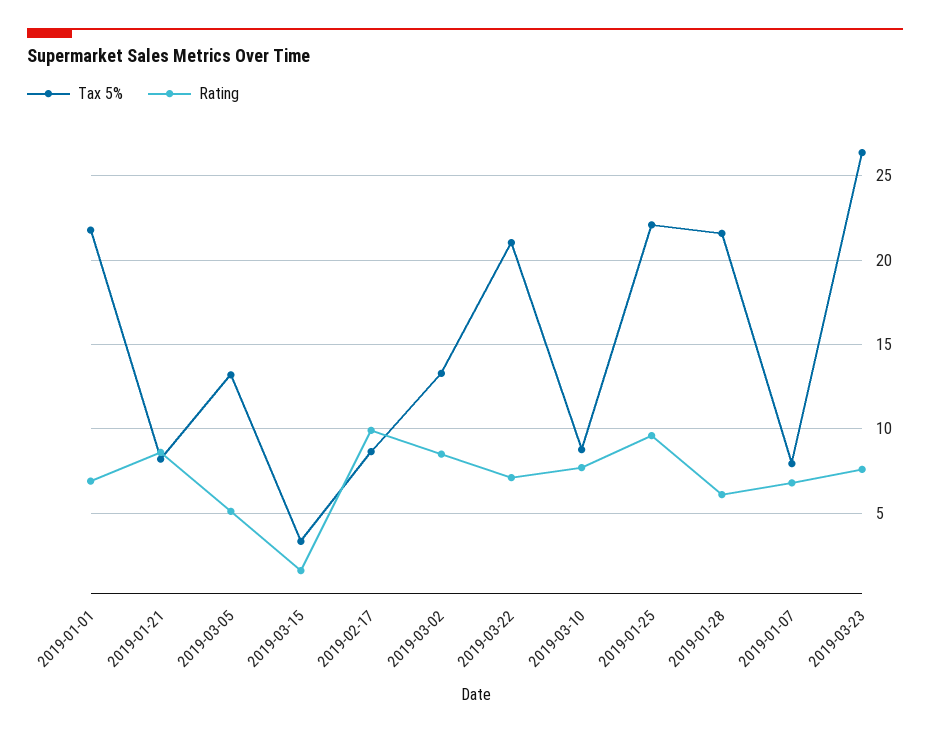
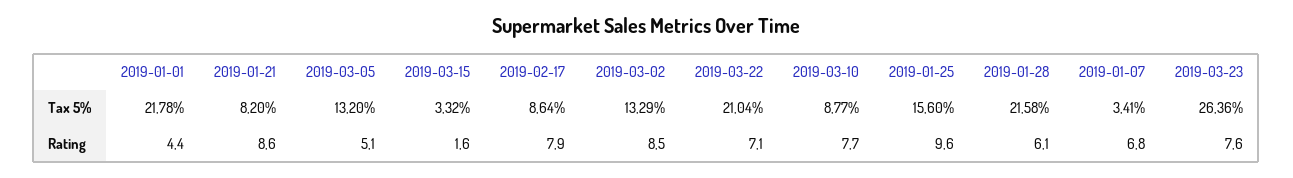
Rating, 2019-01-01: 7 -> 4.4
Rating, 2019-02-17: 10 -> 7.9
Tax 5%, 2019-01-25: 22 -> 15.6
Tax 5%, 2019-01-07: 8 -> 3.41

